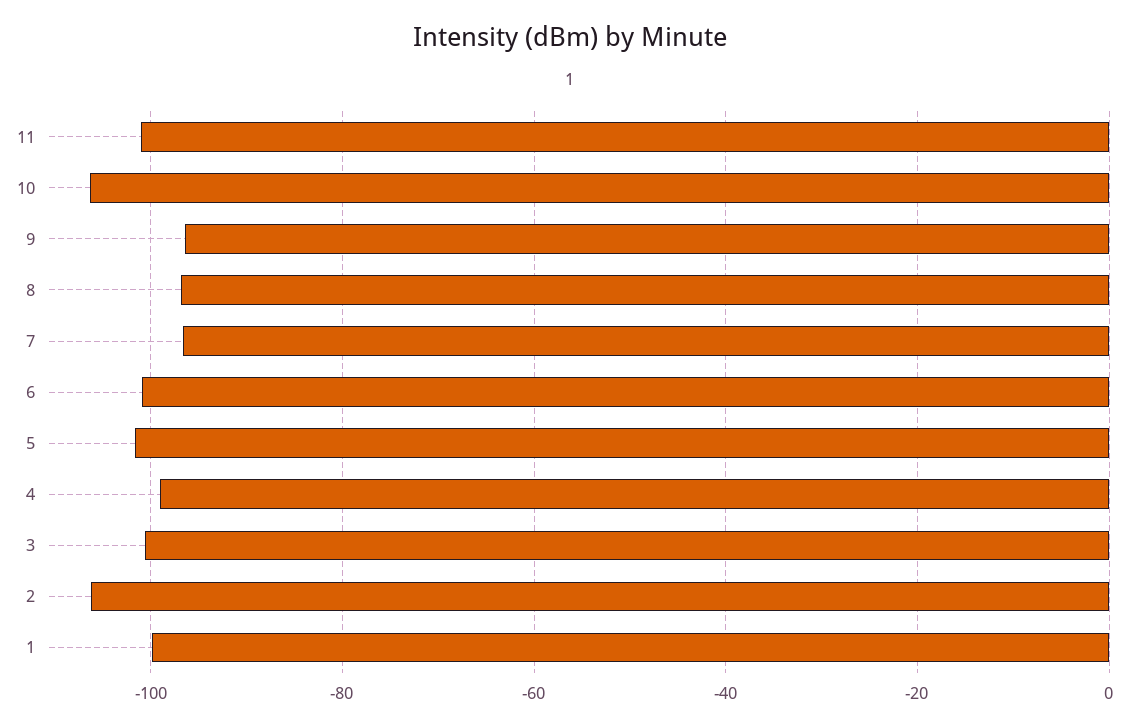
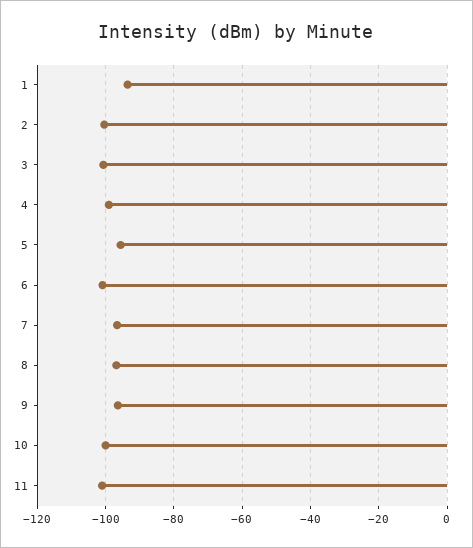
10: -106 -> -100
5: -102 -> -96
2: -106 -> -100
1: -100 -> -94

